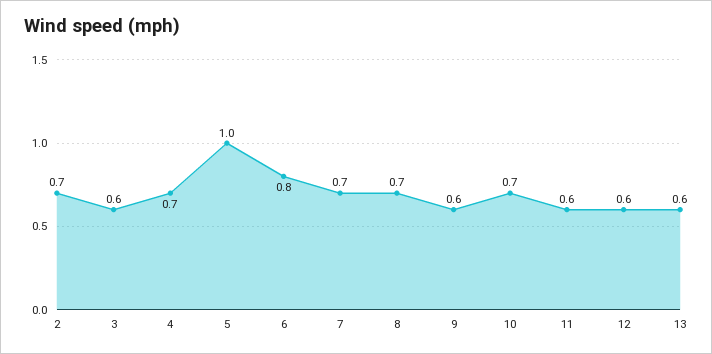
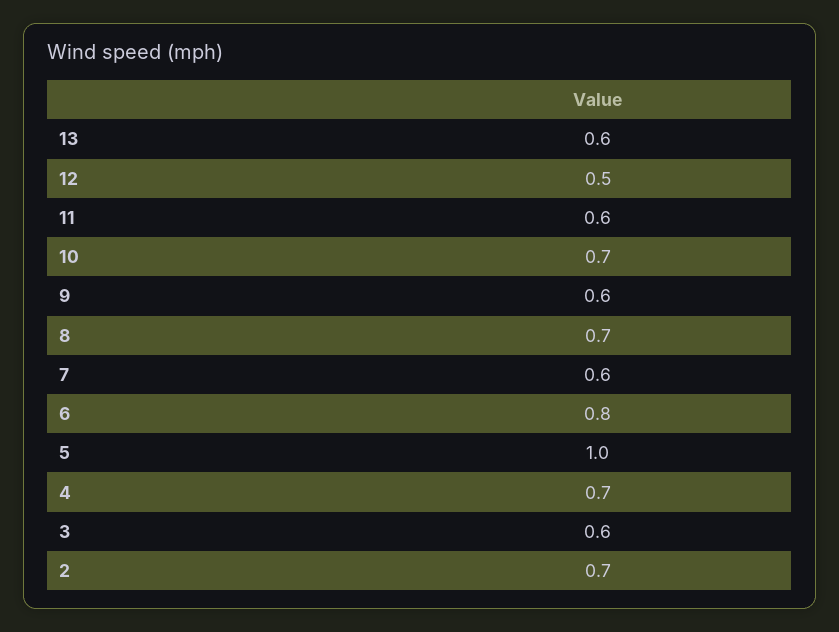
7: 0.7 -> 0.6
12: 0.6 -> 0.5

